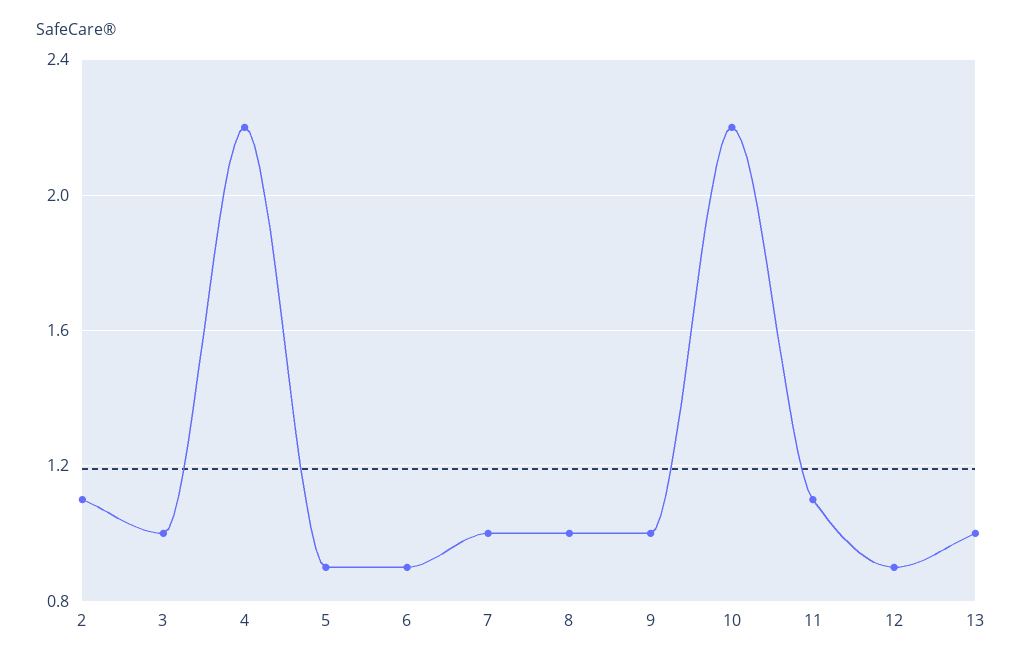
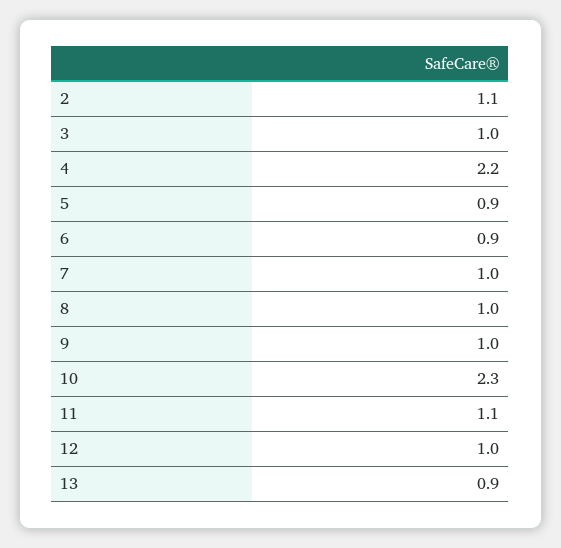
10: 2.2 -> 2.3
12: 0.9 -> 1
13: 1 -> 0.9

